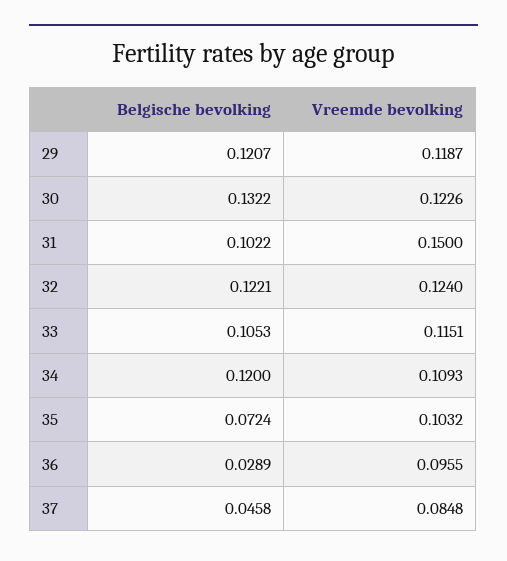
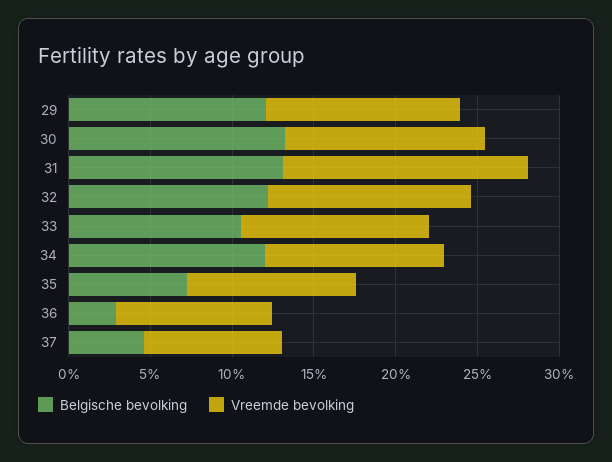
Belgische bevolking, 31: 0.1022 -> 0.13

